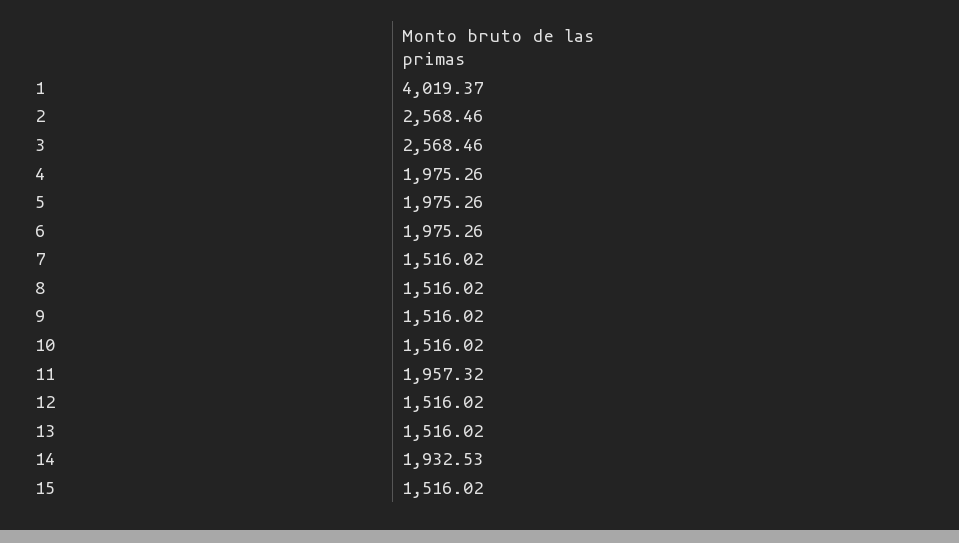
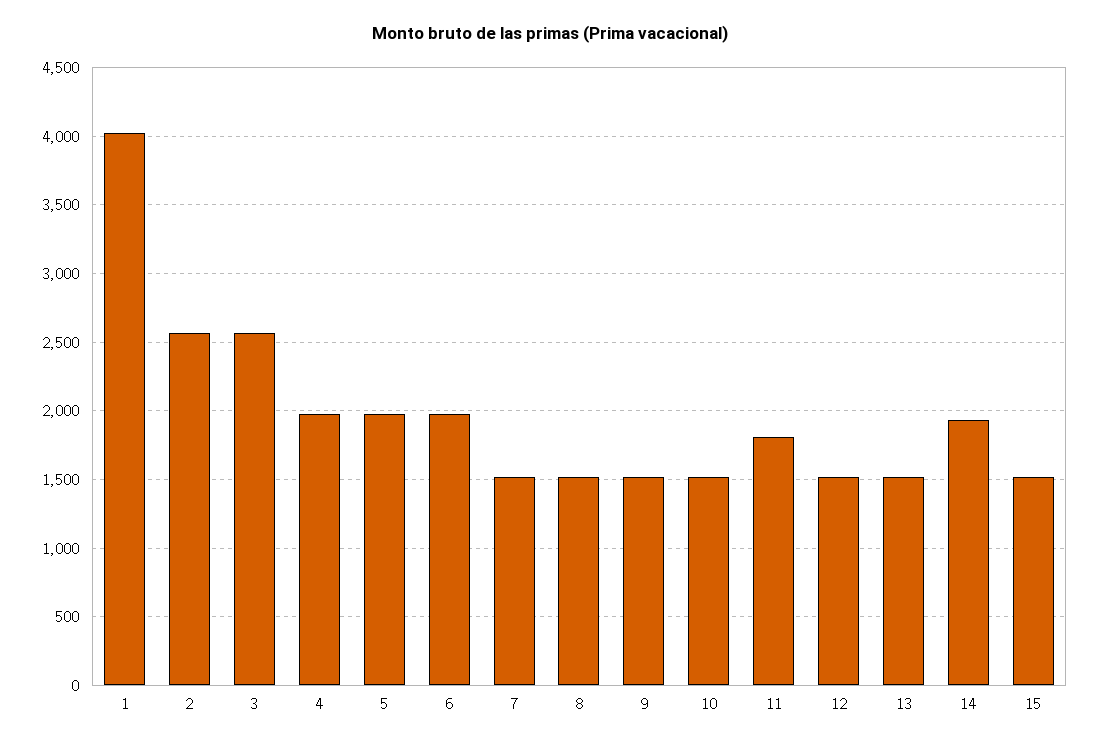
11: 1957.32 -> 1800

